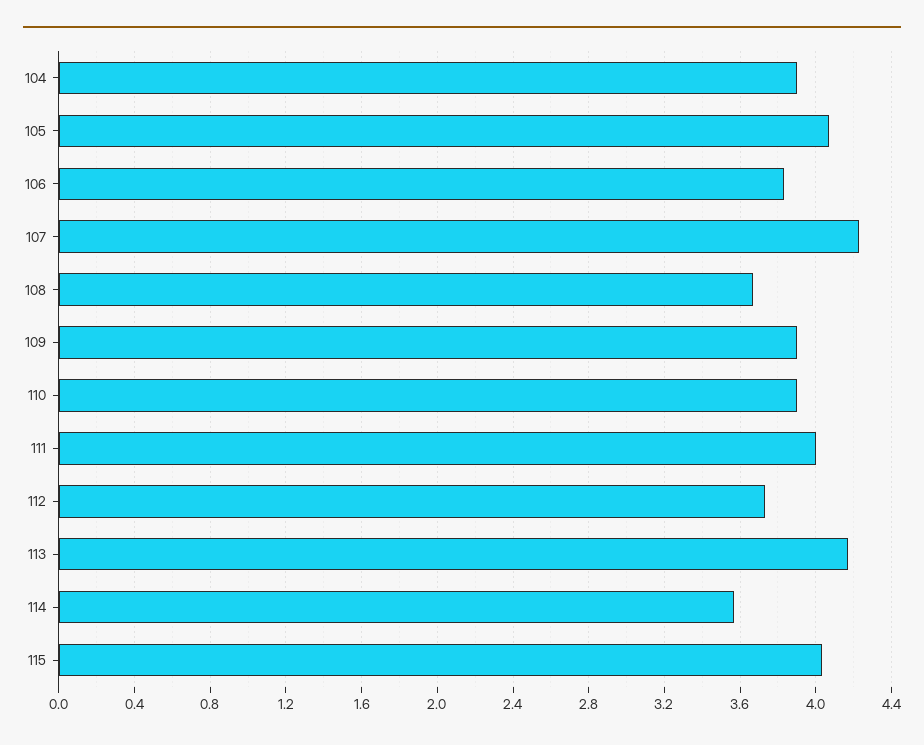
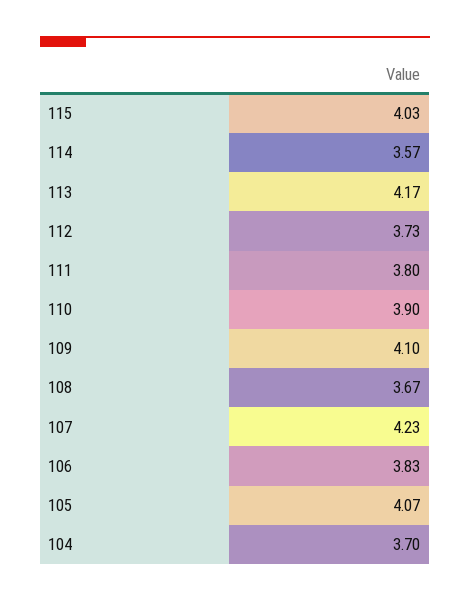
104: 3.9 -> 3.7
109: 3.9 -> 4.1
111: 4 -> 3.8

